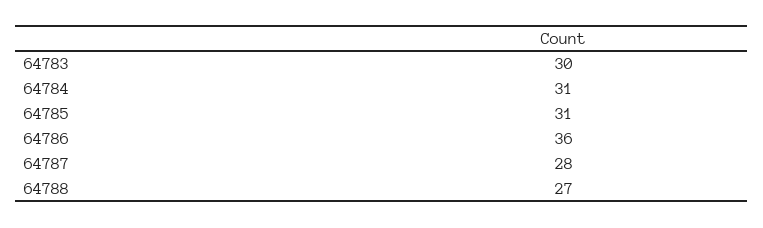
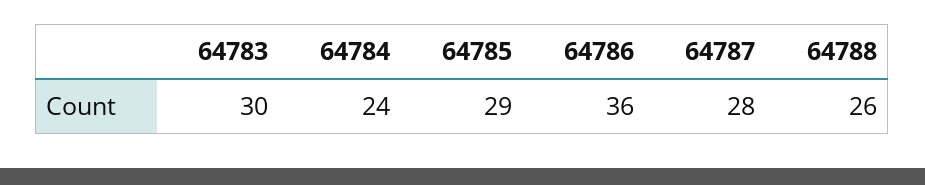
64784: 31 -> 24
64785: 31 -> 29
64788: 27 -> 26

